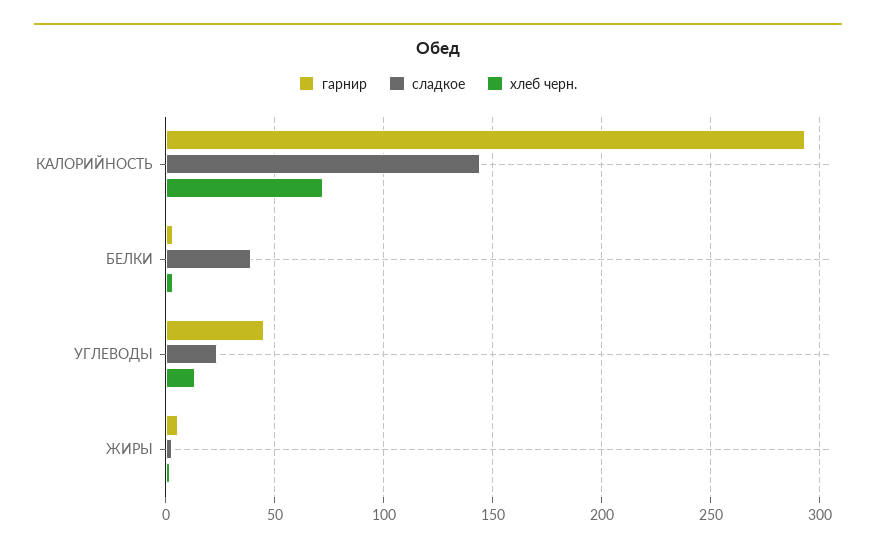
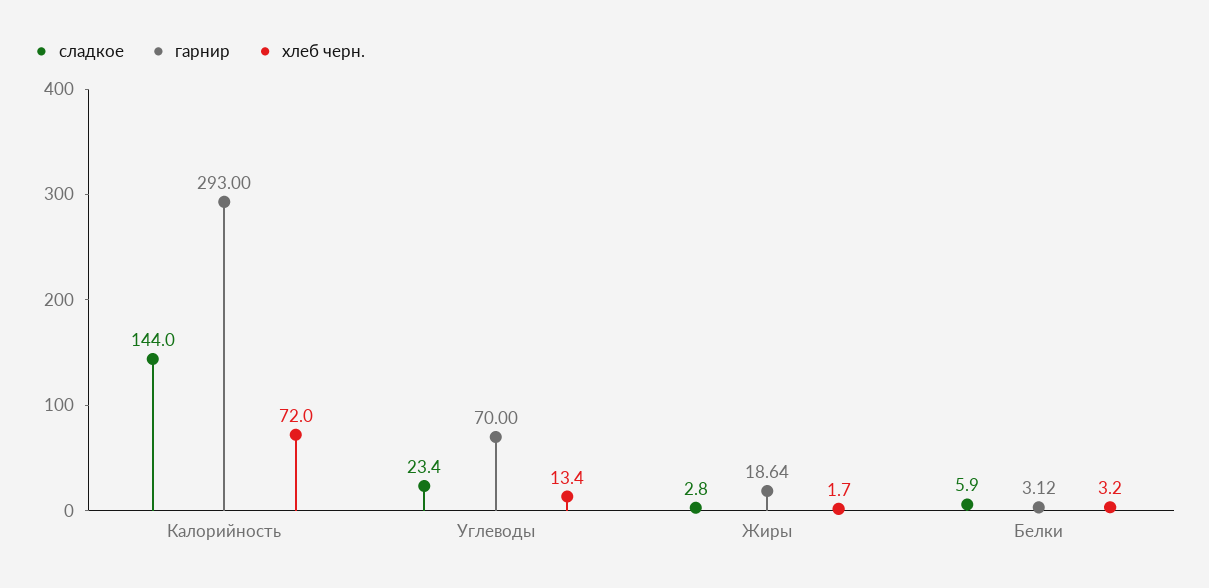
сладкое, БЕЛКИ: 40 -> 5.9
гарнир, УГЛЕВОДЫ: 45 -> 70
гарнир, ЖИРЫ: 5 -> 18.64

